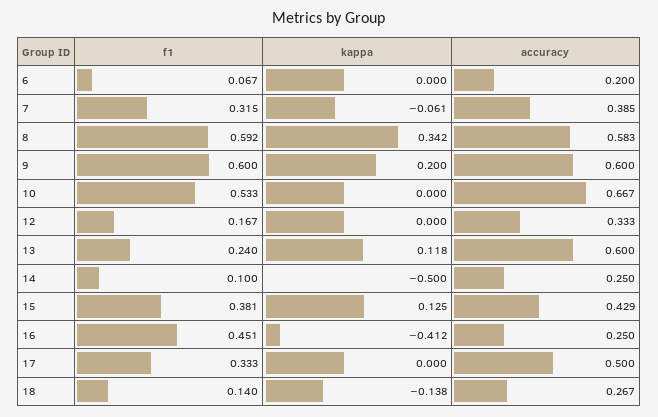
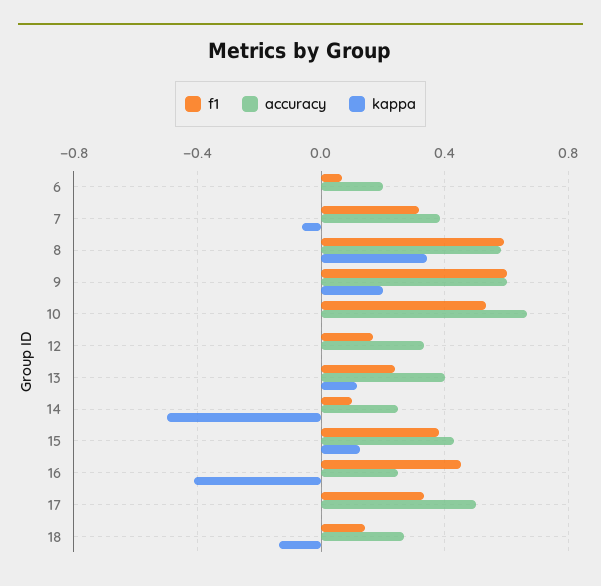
accuracy, 13: 0.6 -> 0.4

